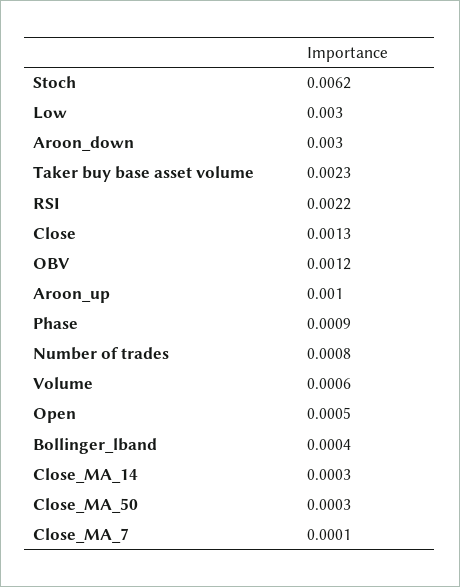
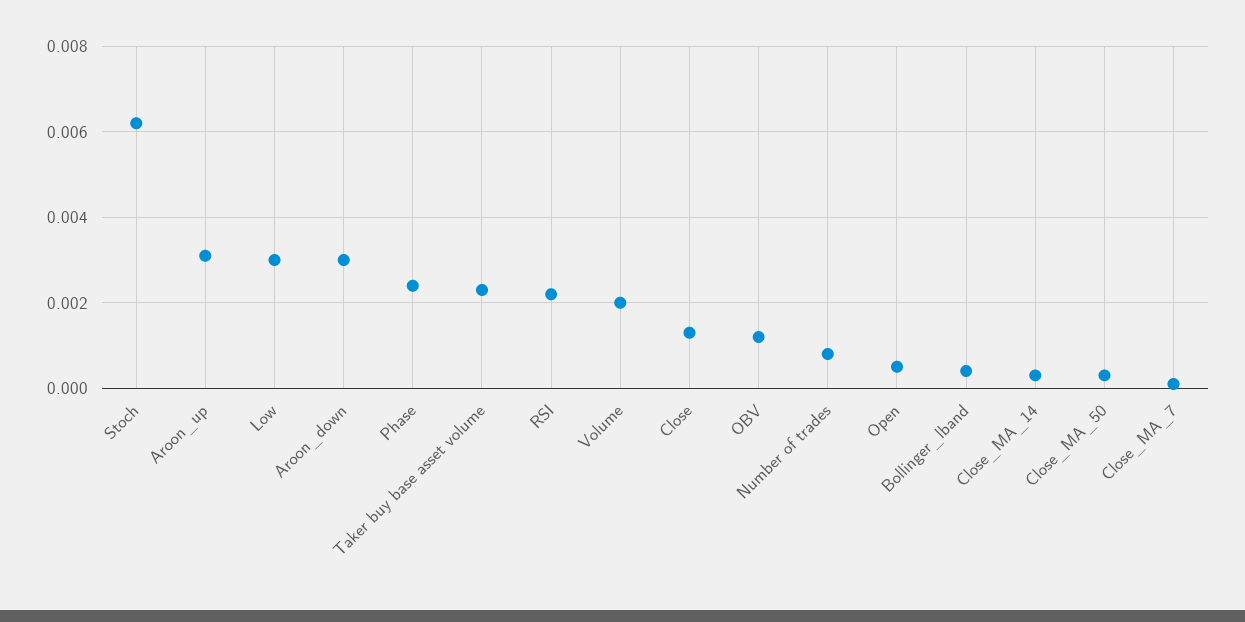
Aroon_up: 0.001 -> 0.003
Phase: 0.0009 -> 0.0025
Volume: 0.0006 -> 0.002

